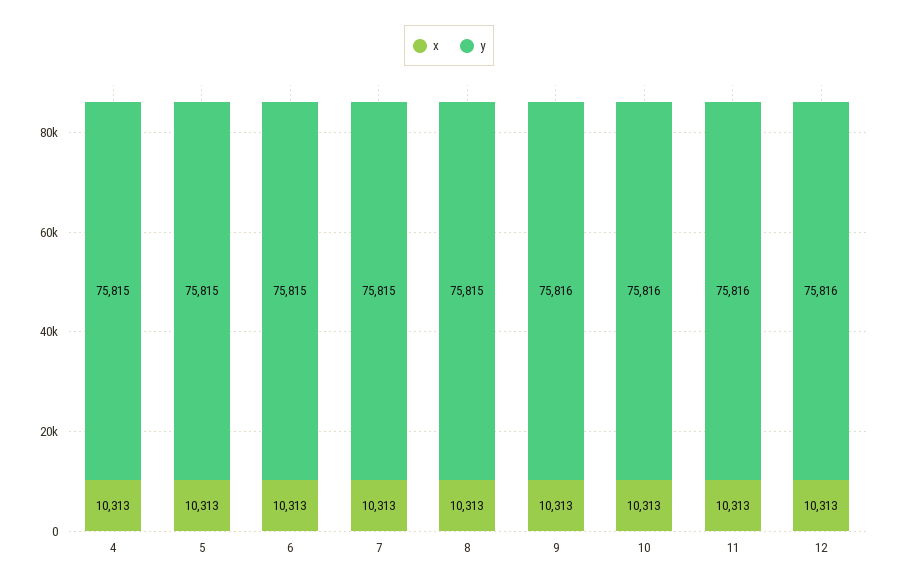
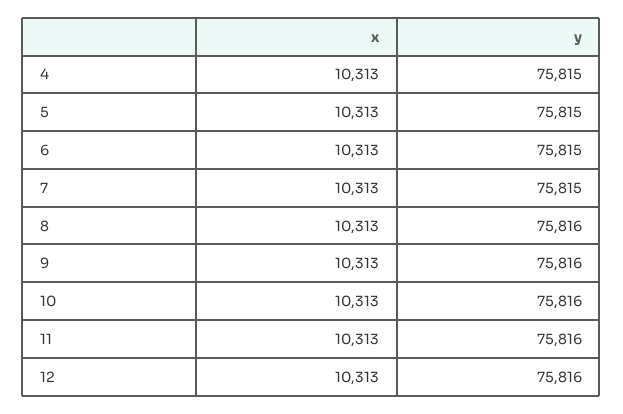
y, 8: 75815 -> 75816

